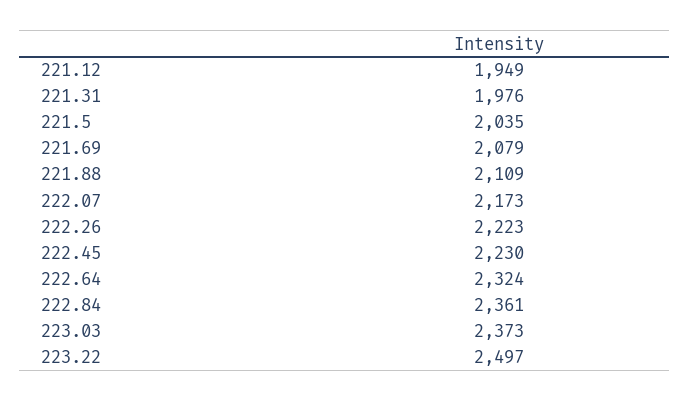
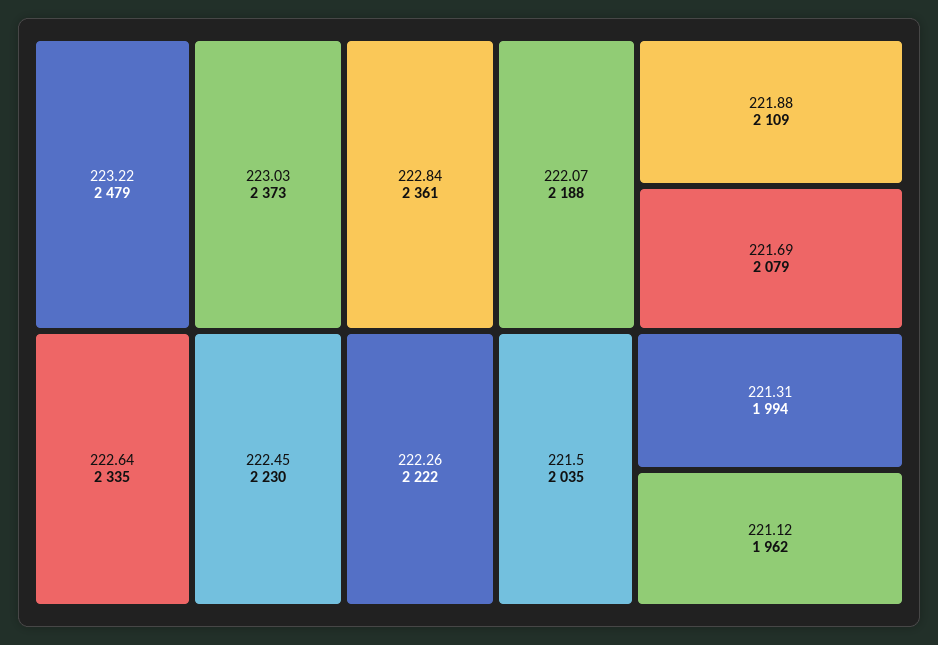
221.12: 1949 -> 1962
221.31: 1976 -> 1994
222.07: 2173 -> 2188
222.26: 2223 -> 2222
222.64: 2324 -> 2335
223.22: 2497 -> 2479

